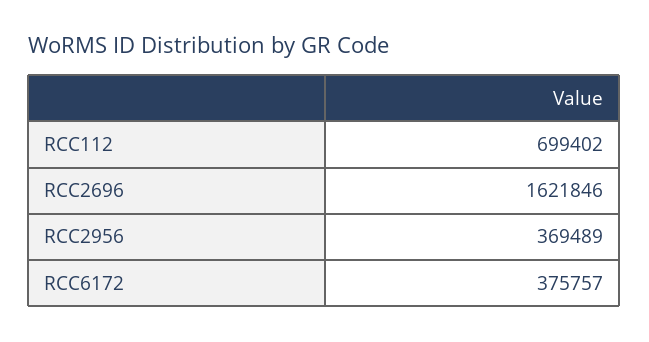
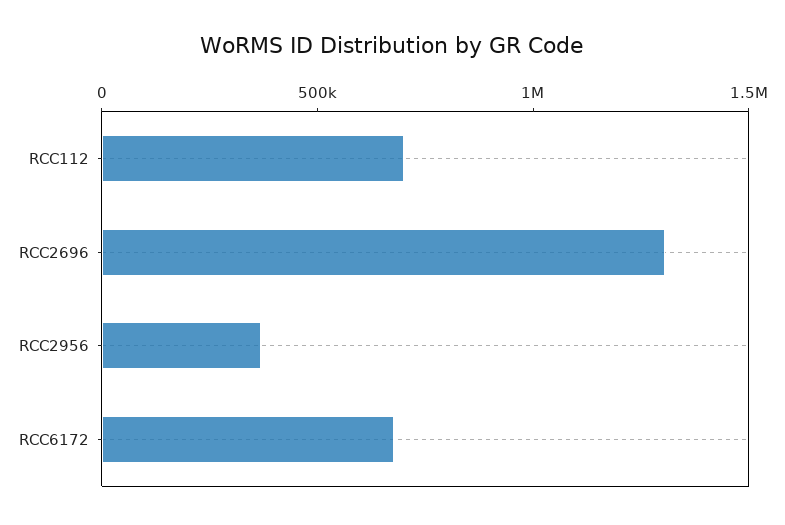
RCC2696: 1621846 -> 1300000
RCC6172: 375757 -> 700000

